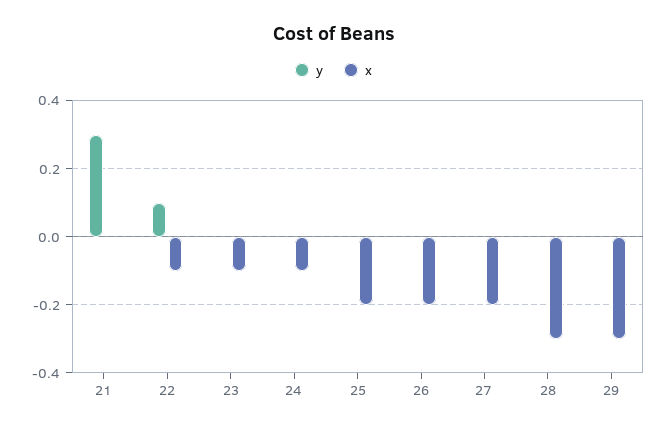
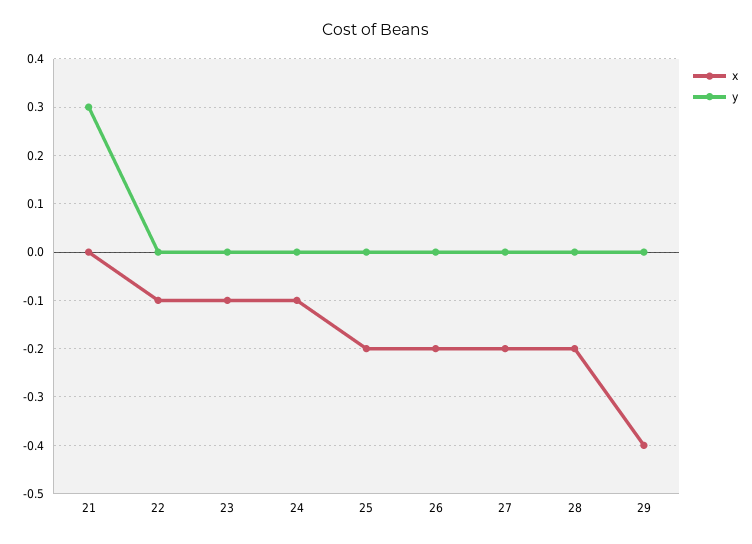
y, 22: 0.1 -> 0
x, 28: -0.3 -> -0.2
x, 29: -0.3 -> -0.4

